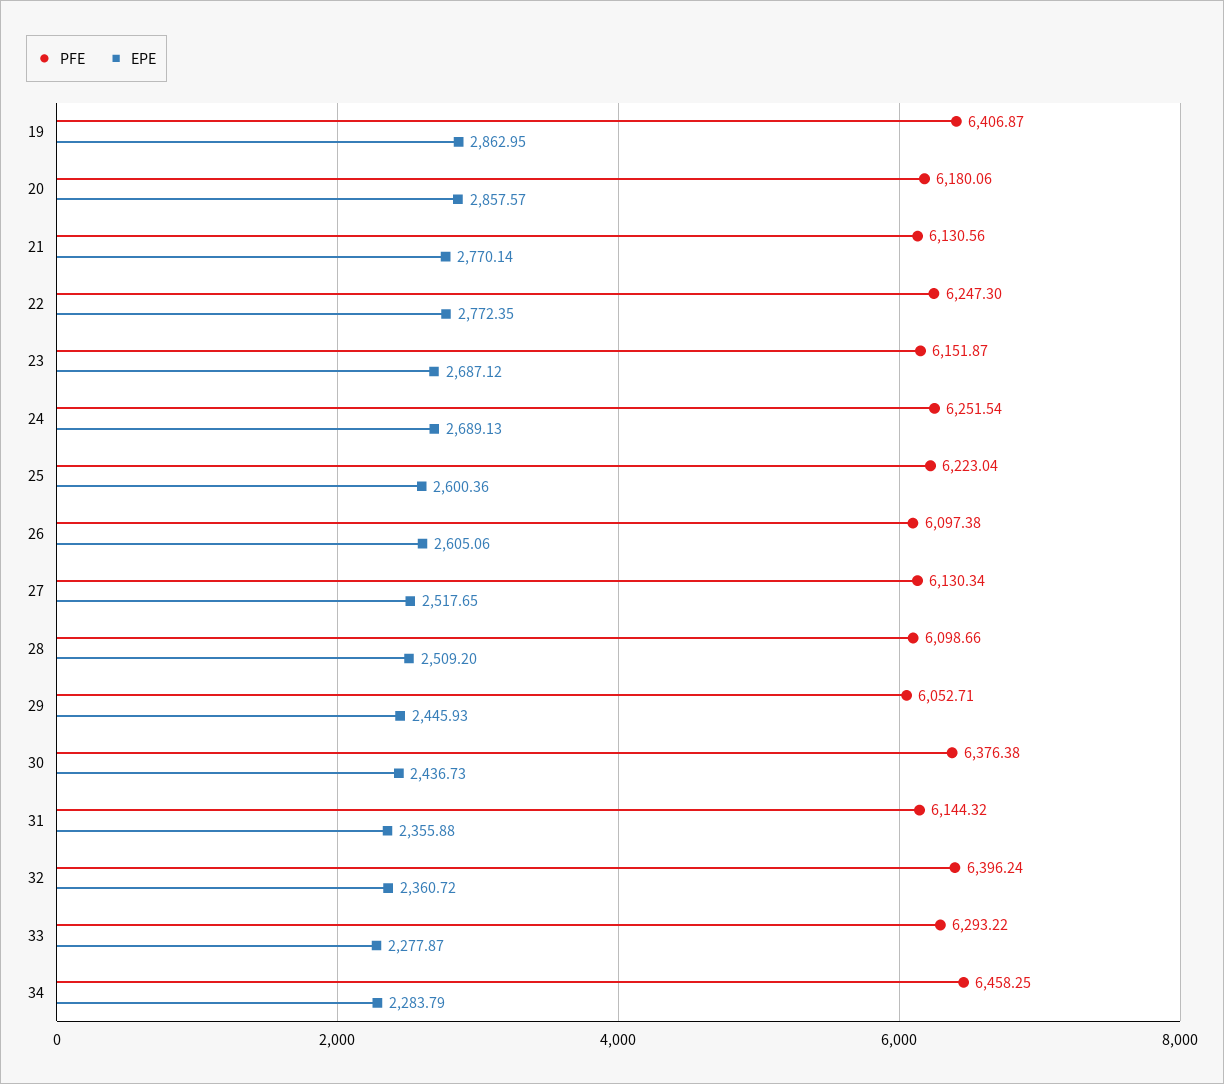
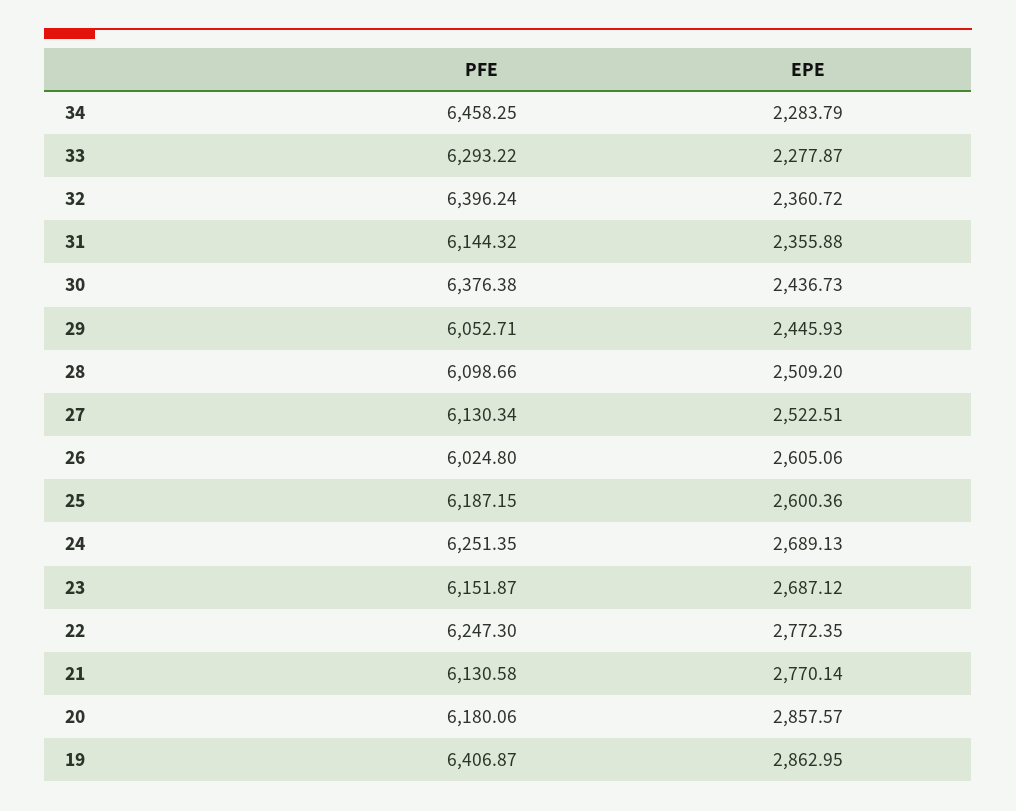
PFE, 21: 6130.56 -> 6130.58
PFE, 24: 6251.54 -> 6251.35
PFE, 25: 6223.04 -> 6187.15
PFE, 26: 6097.38 -> 6024.8
EPE, 27: 2517.65 -> 2522.51

